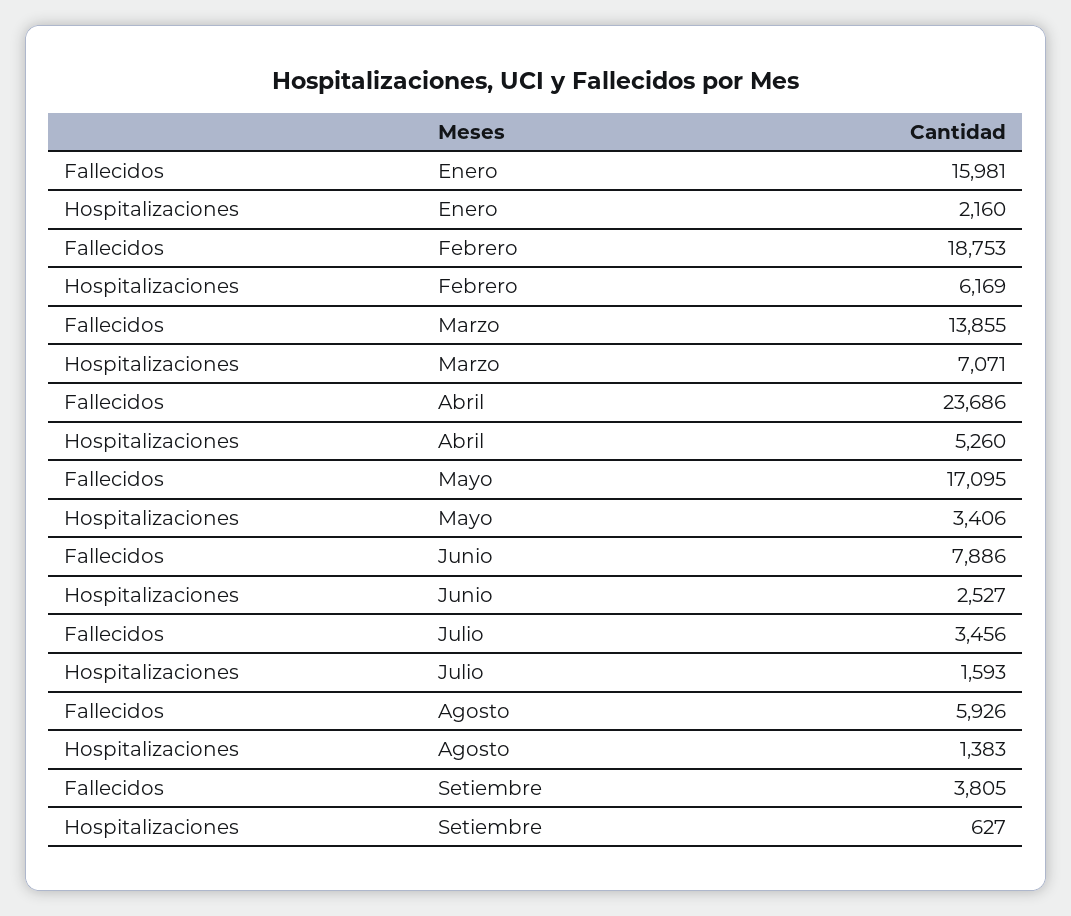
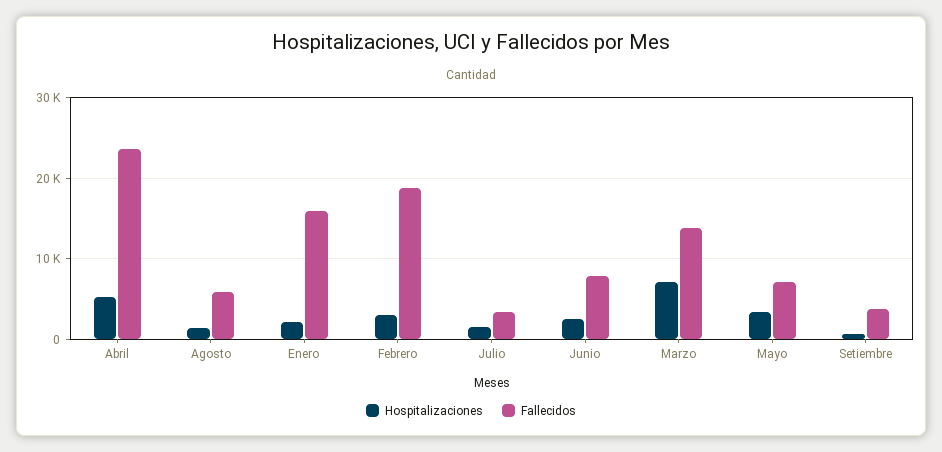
Hospitalizaciones, Febrero: 6169 -> 3000
Fallecidos, Mayo: 17095 -> 7000

